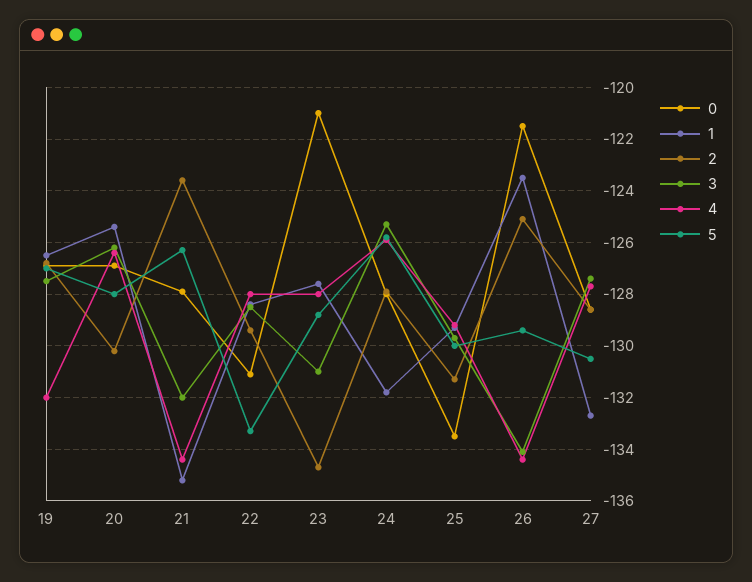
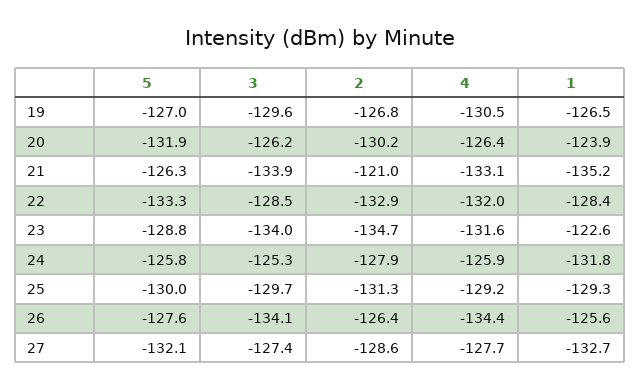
0, 19: -127 -> none
3, 19: -127.5 -> -129.6
4, 19: -132 -> -130.5
0, 20: -127 -> none
1, 20: -125.5 -> -123.9
5, 20: -128 -> -131.9
0, 21: -128 -> none
2, 21: -123.5 -> -121
3, 21: -132 -> -133.9
4, 21: -134.5 -> -133.1
0, 22: -131 -> none
2, 22: -129.5 -> -132.9
4, 22: -128 -> -132
0, 23: -121 -> none
1, 23: -127.5 -> -122.6
3, 23: -131 -> -134
4, 23: -128 -> -131.6
0, 24: -128 -> none
0, 25: -133.5 -> none
0, 26: -121.5 -> none
1, 26: -123.5 -> -125.6
2, 26: -125 -> -126.4
5, 26: -129.5 -> -127.6
0, 27: -128.5 -> none
5, 27: -130.5 -> -132.1

